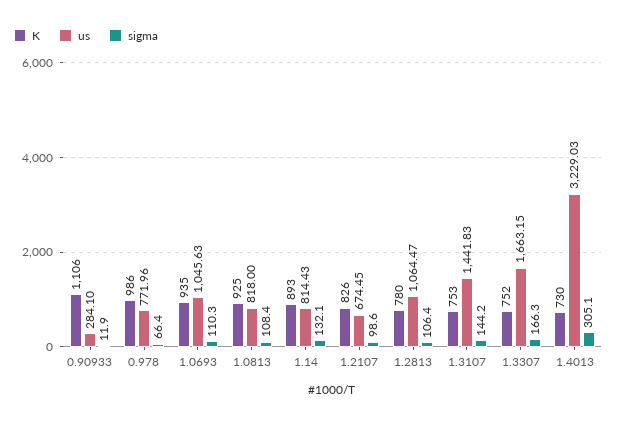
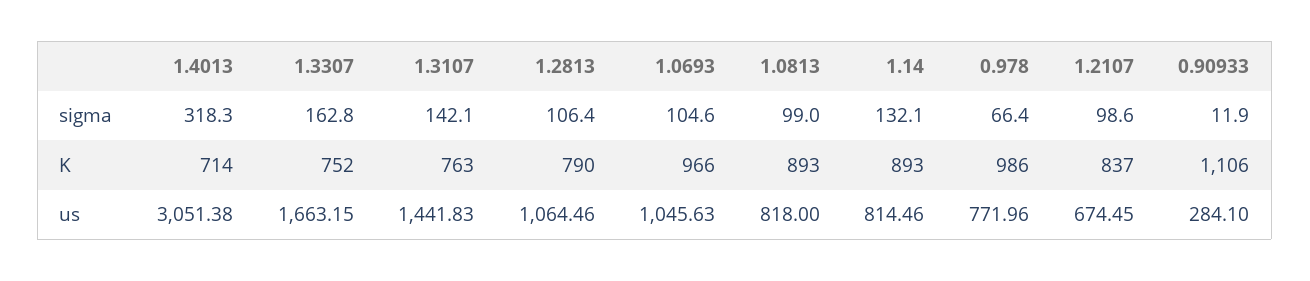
K, 1.0693: 935 -> 966
sigma, 1.0693: 110.3 -> 104.6
K, 1.0813: 925 -> 893
sigma, 1.0813: 108.4 -> 99
us, 1.14: 814.43 -> 814.46
K, 1.2107: 826 -> 837
K, 1.2813: 780 -> 790
us, 1.2813: 1064.47 -> 1064.46
K, 1.3107: 753 -> 763
sigma, 1.3107: 144.2 -> 142.1
sigma, 1.3307: 166.3 -> 162.8
K, 1.4013: 730 -> 714
us, 1.4013: 3229.03 -> 3051.38
sigma, 1.4013: 305.1 -> 318.3

